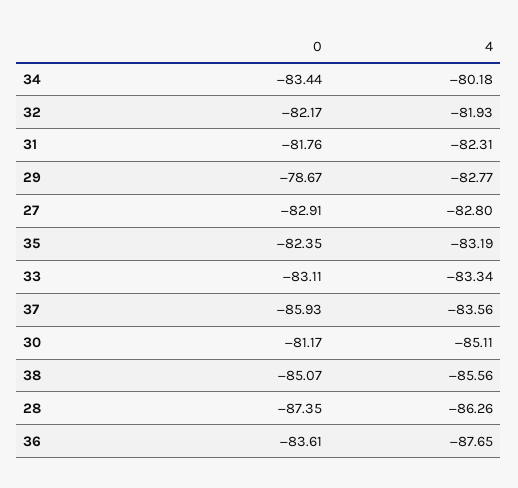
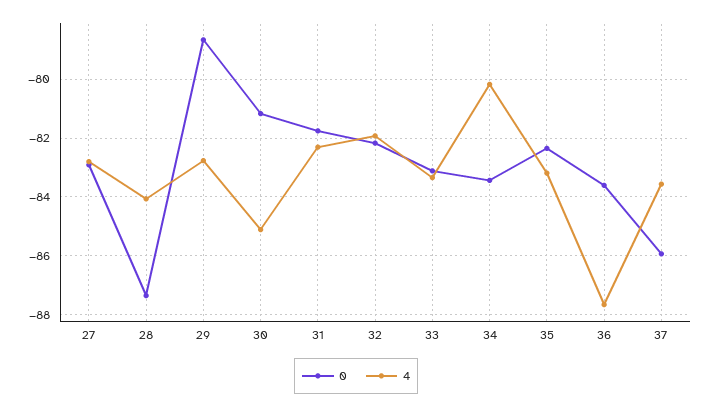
0, 38: -85.07 -> none
4, 38: -85.56 -> none
4, 28: -86.26 -> -84

